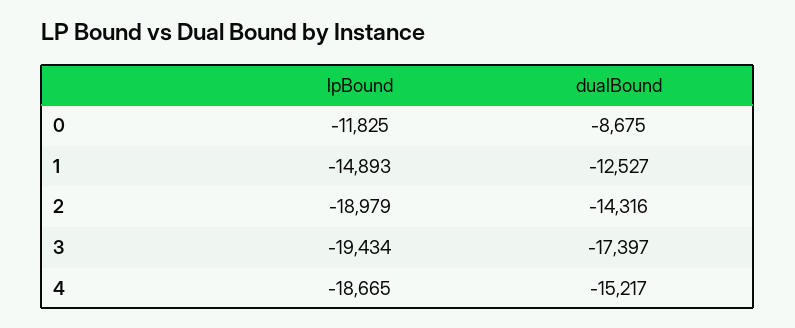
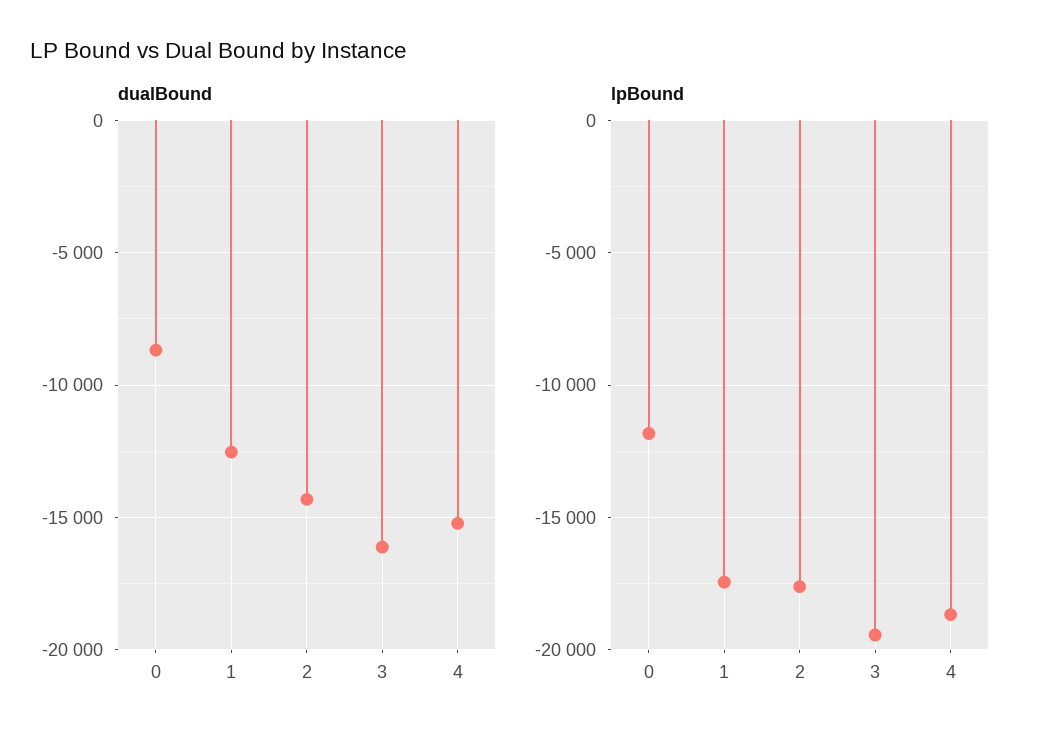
lpBound, 1: -14893 -> -17500
lpBound, 2: -18979 -> -17500
dualBound, 3: -17397 -> -16000

